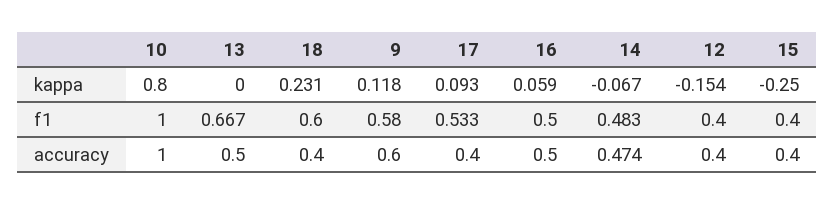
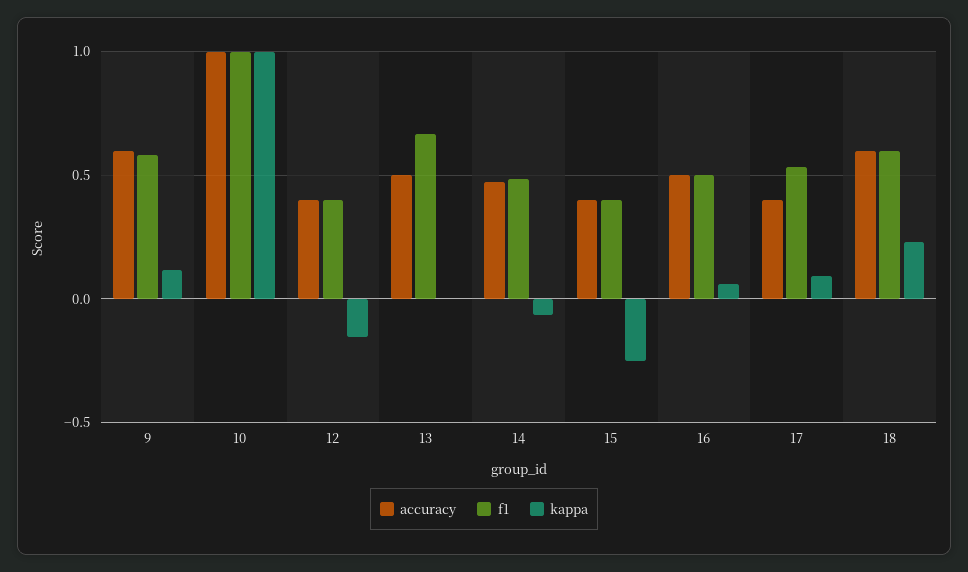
kappa, 10: 0.8 -> 1
accuracy, 18: 0.4 -> 0.6

